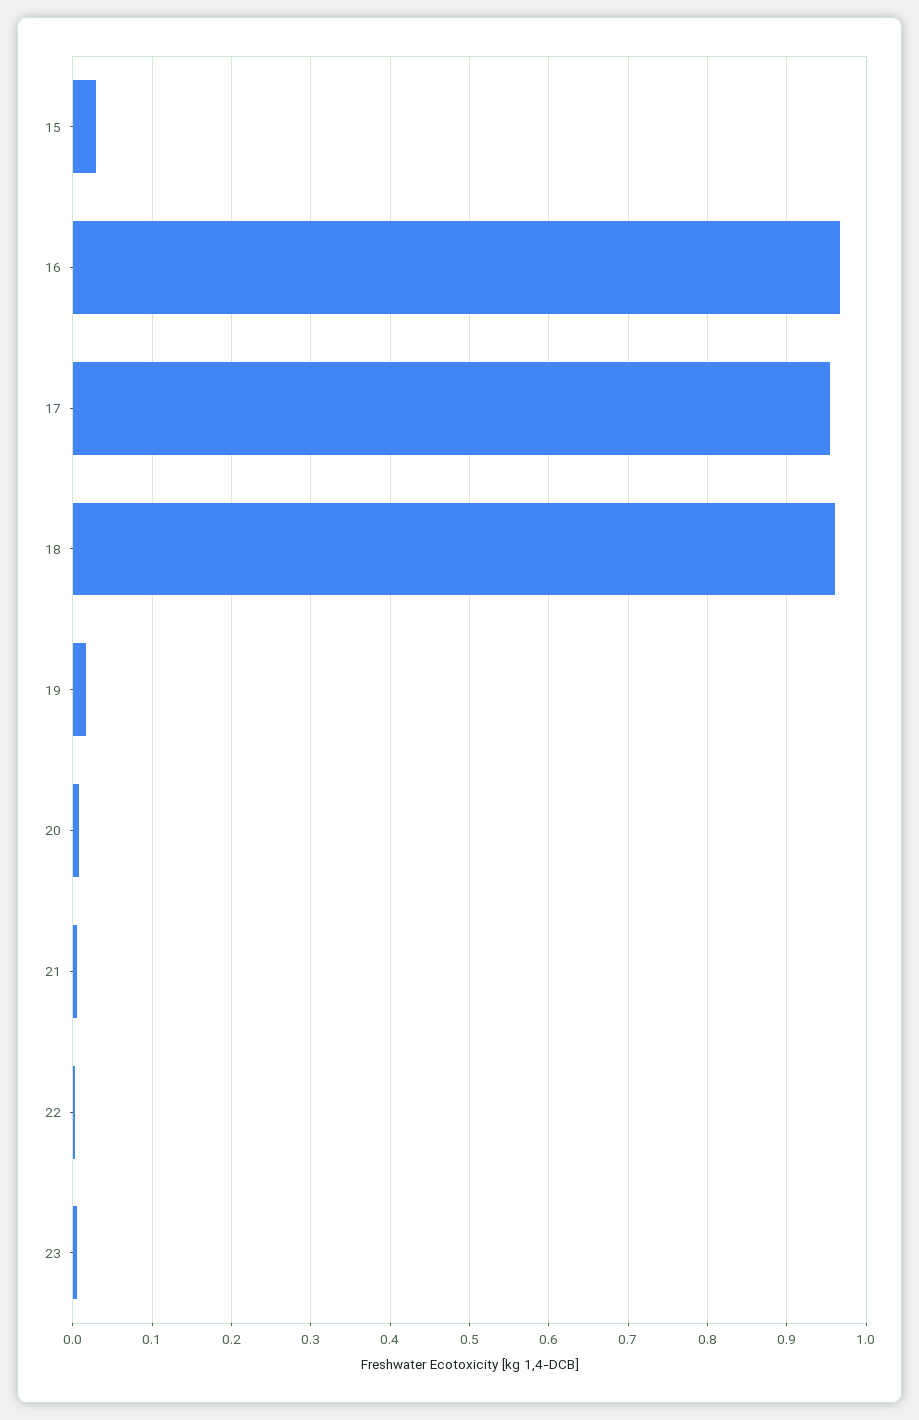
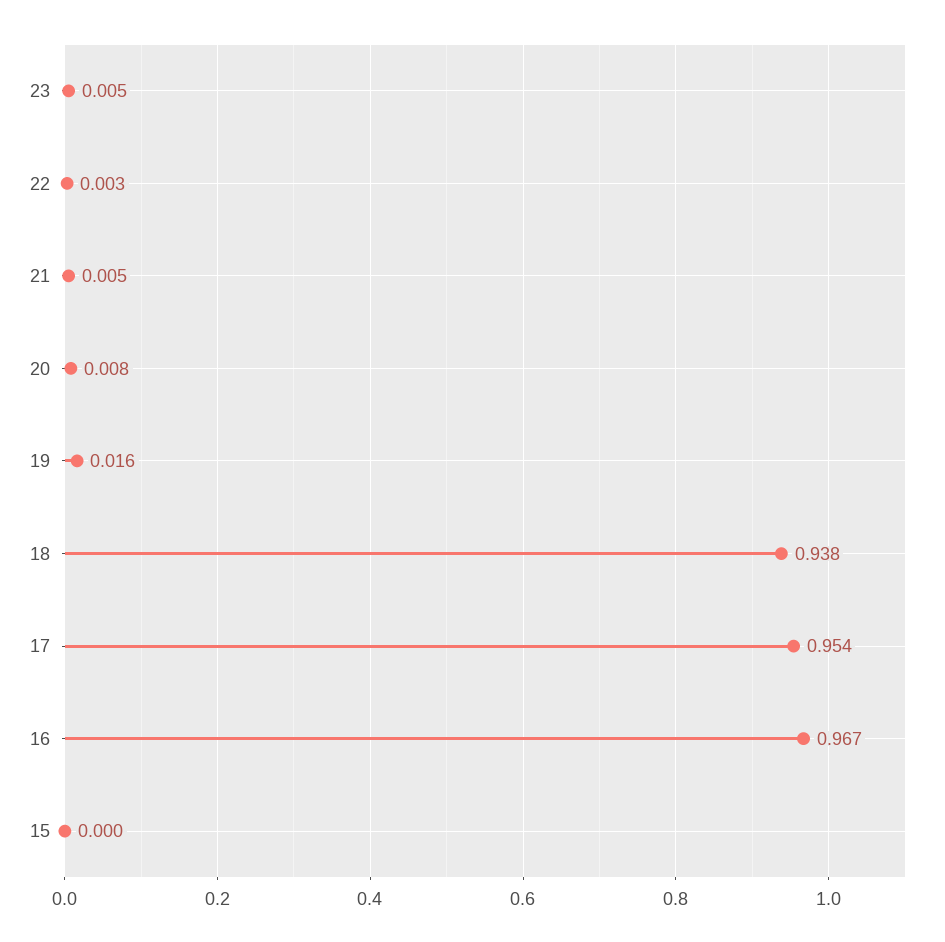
15: 0.03 -> 0
18: 0.96 -> 0.938

